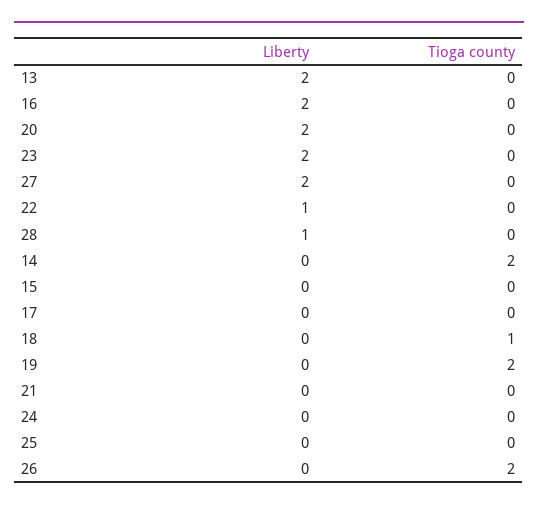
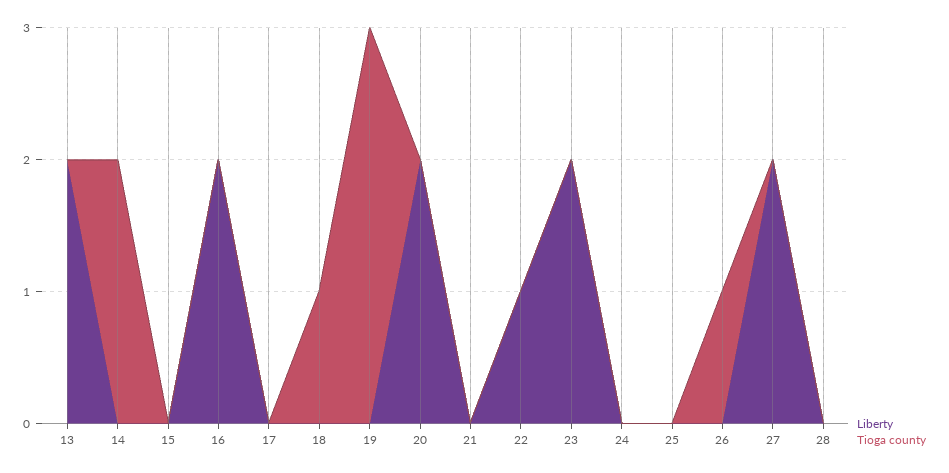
Liberty, 28: 1 -> 0
Tioga county, 19: 2 -> 3
Tioga county, 26: 2 -> 1

